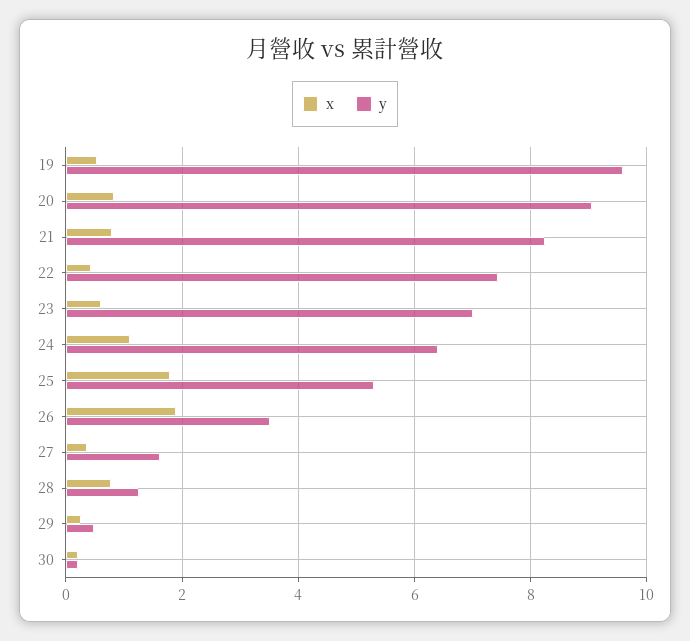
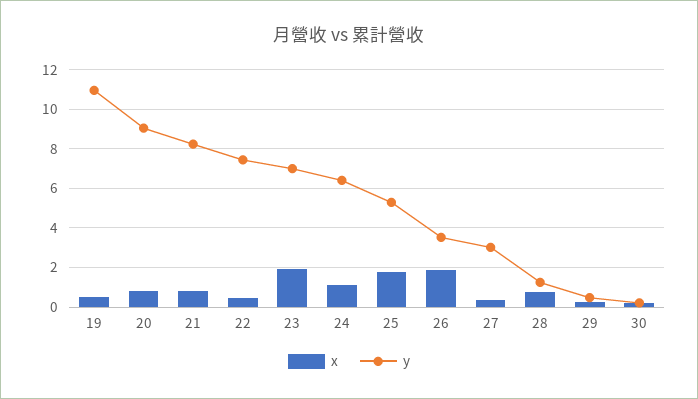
y, 19: 9.6 -> 11
x, 23: 0.6 -> 2
y, 27: 1.6 -> 3

